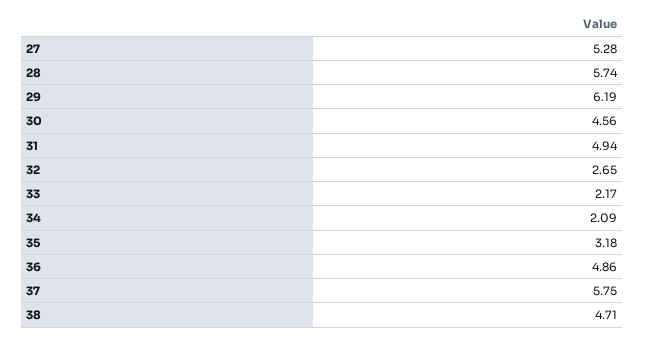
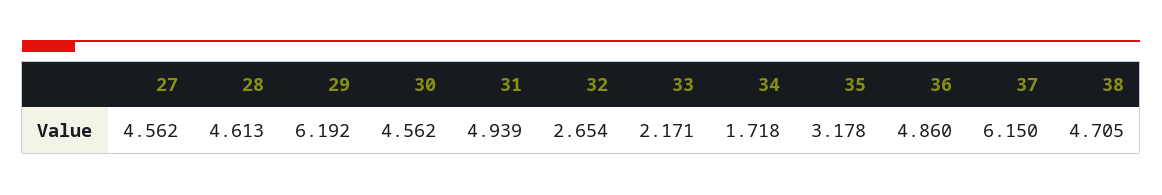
27: 5.28 -> 4.562
28: 5.74 -> 4.613
34: 2.09 -> 1.718
37: 5.75 -> 6.15

